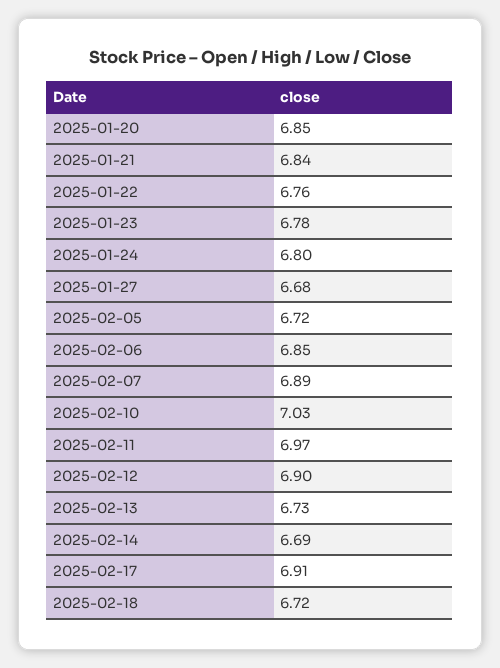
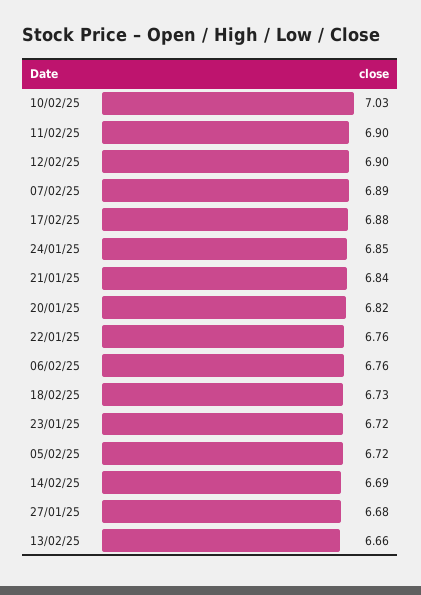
2025-01-20: 6.85 -> 6.82
2025-01-23: 6.78 -> 6.72
2025-01-24: 6.8 -> 6.85
2025-02-06: 6.85 -> 6.76
2025-02-11: 6.97 -> 6.9
2025-02-13: 6.73 -> 6.66
2025-02-17: 6.91 -> 6.88
2025-02-18: 6.72 -> 6.73

